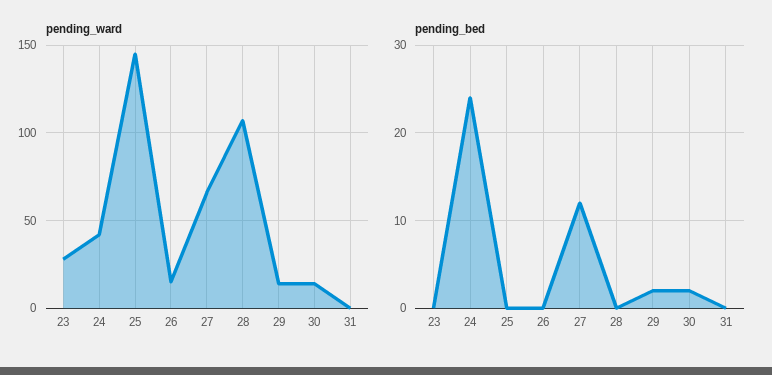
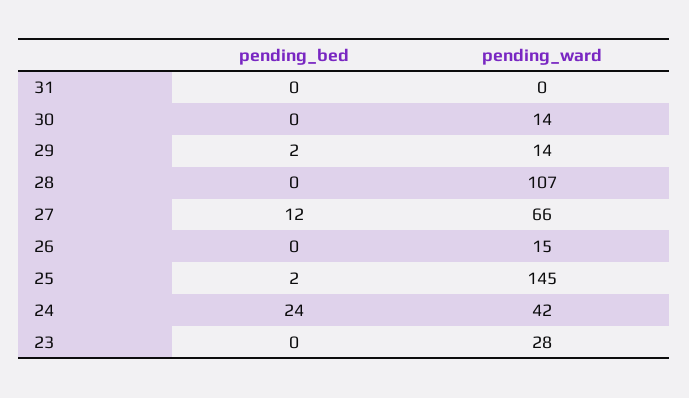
pending_bed, 25: 0 -> 2
pending_bed, 30: 2 -> 0

